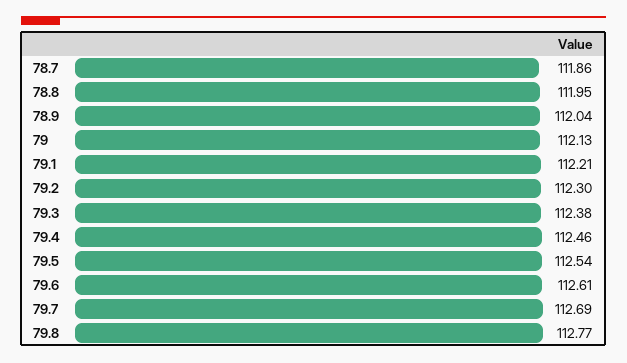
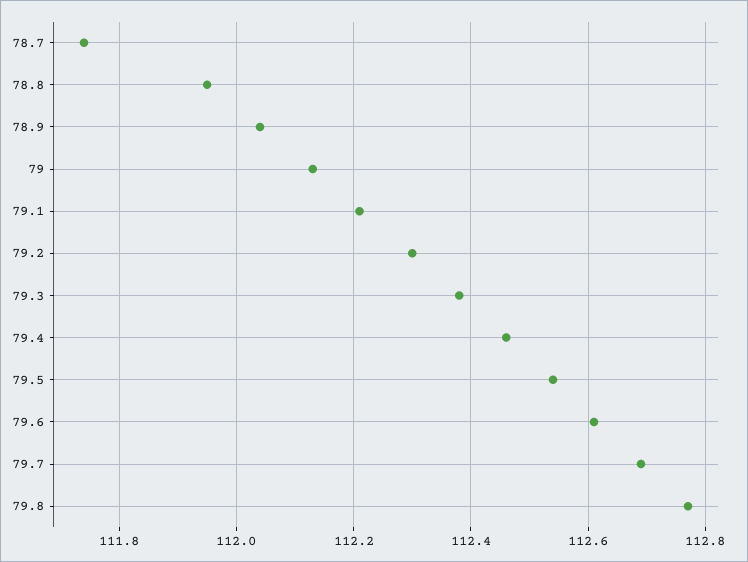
78.7: 111.86 -> 111.75

